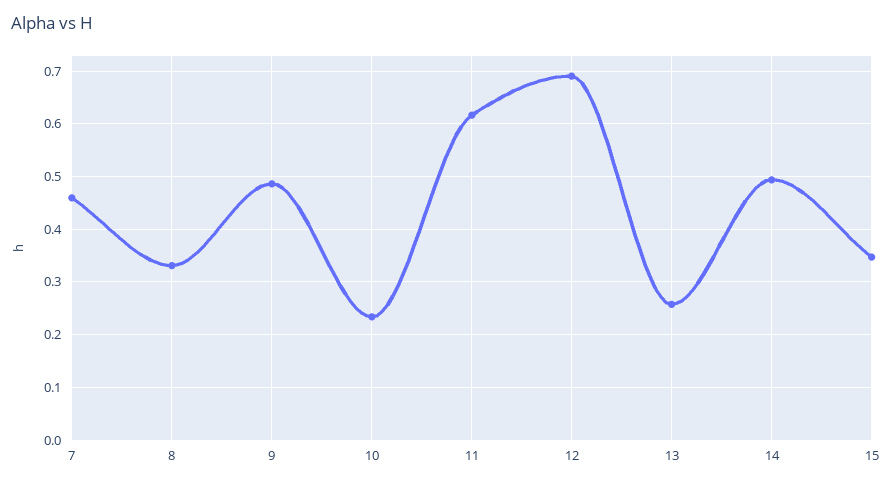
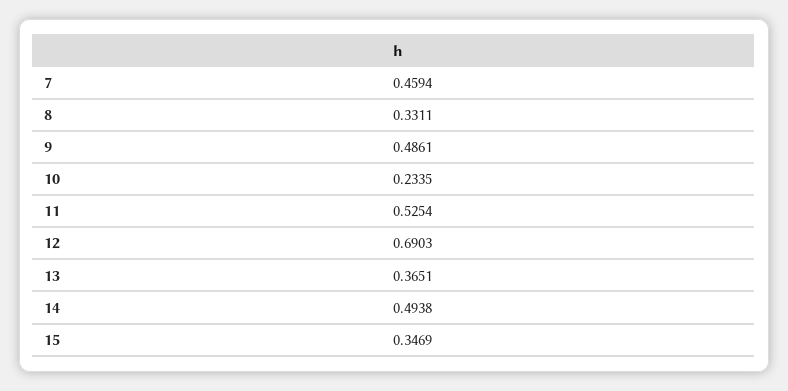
11: 0.62 -> 0.5254
13: 0.26 -> 0.3651

